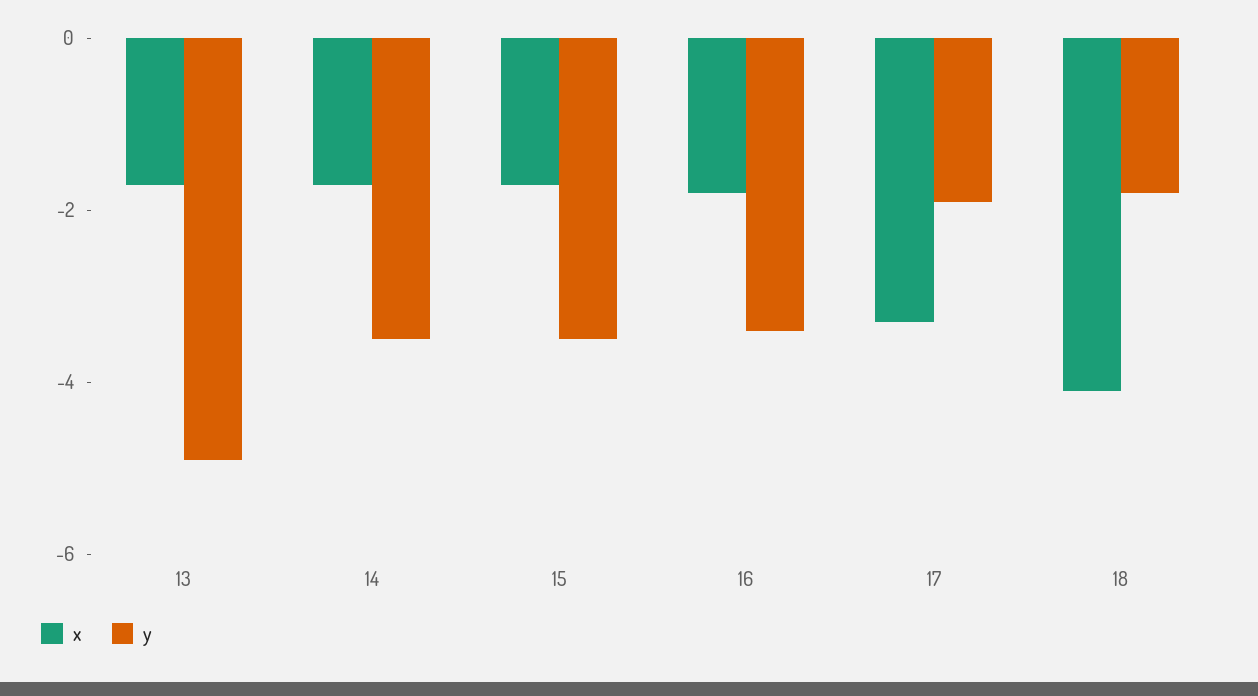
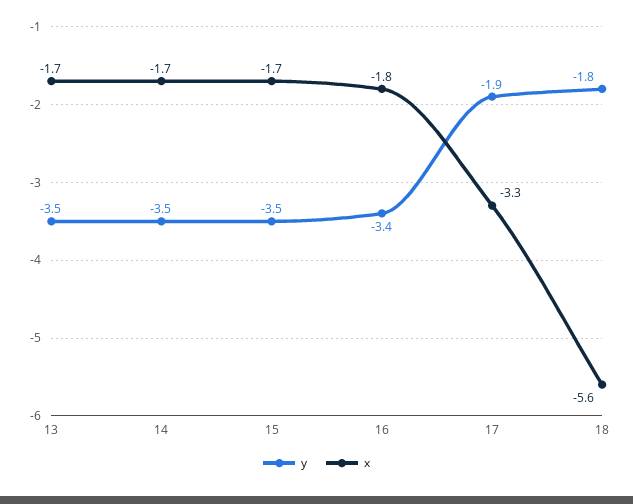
y, 13: -5 -> -3.5
x, 18: -4 -> -5.6

